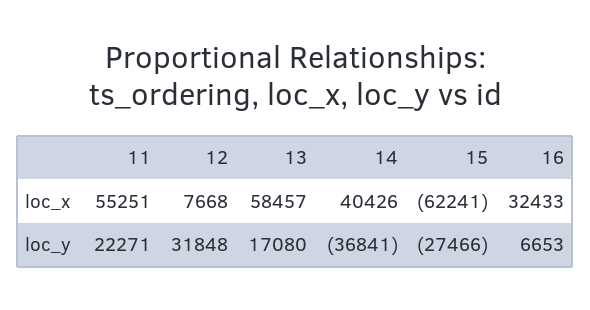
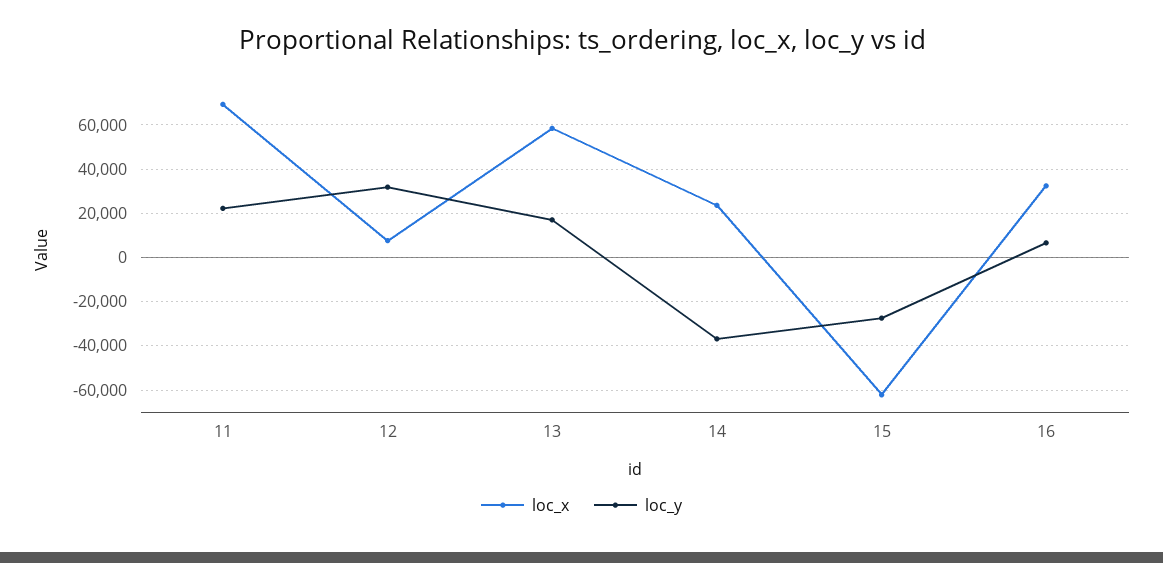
loc_x, 11: 55251 -> 70000
loc_x, 14: 40426 -> 25000

